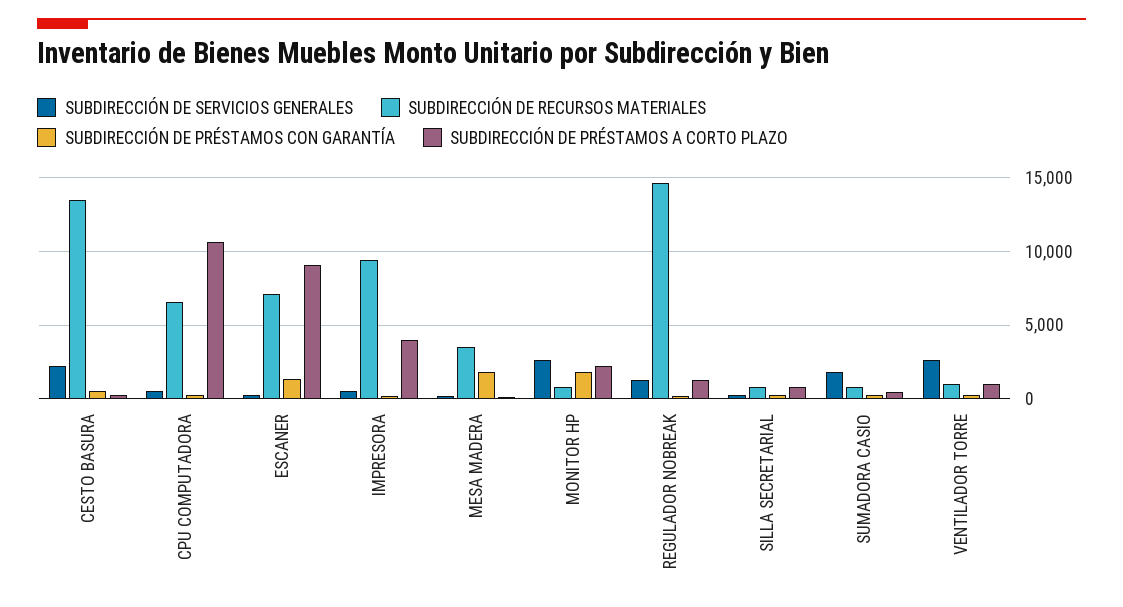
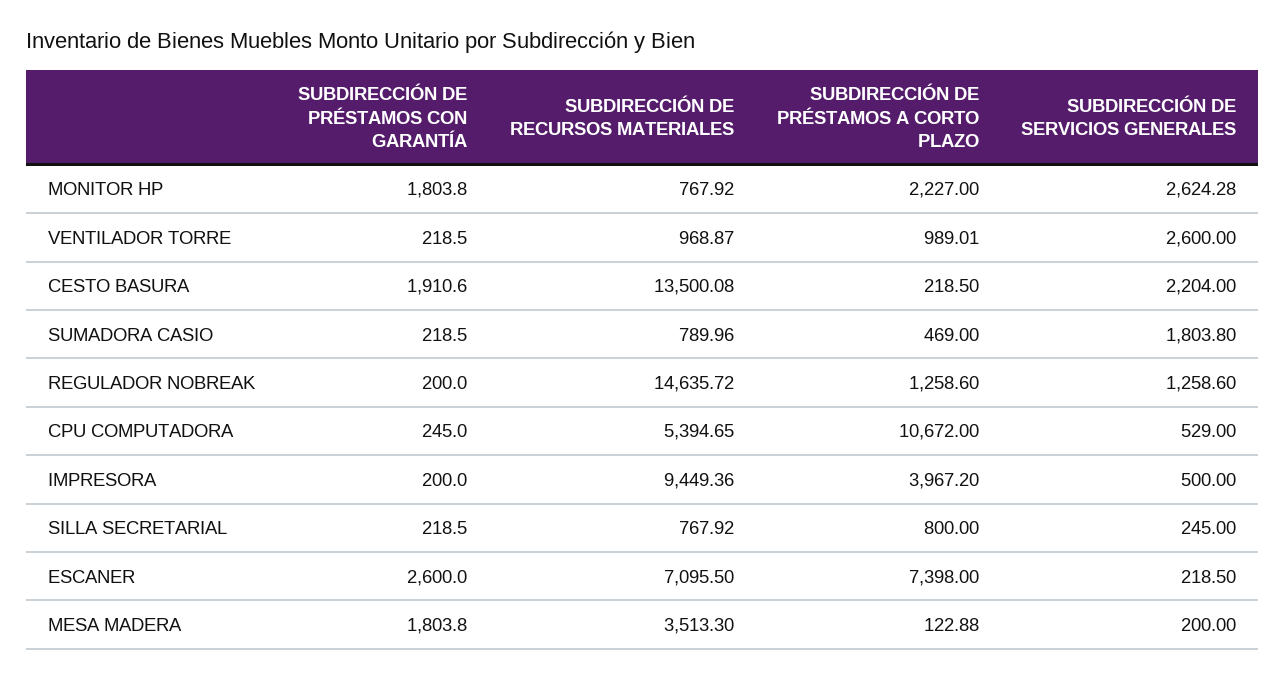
SUBDIRECCIÓN DE PRÉSTAMOS CON GARANTÍA, CESTO BASURA: 500 -> 1910.6
SUBDIRECCIÓN DE RECURSOS MATERIALES, CPU COMPUTADORA: 6500 -> 5394.65
SUBDIRECCIÓN DE PRÉSTAMOS CON GARANTÍA, ESCANER: 1500 -> 2600
SUBDIRECCIÓN DE PRÉSTAMOS A CORTO PLAZO, ESCANER: 9000 -> 7398

